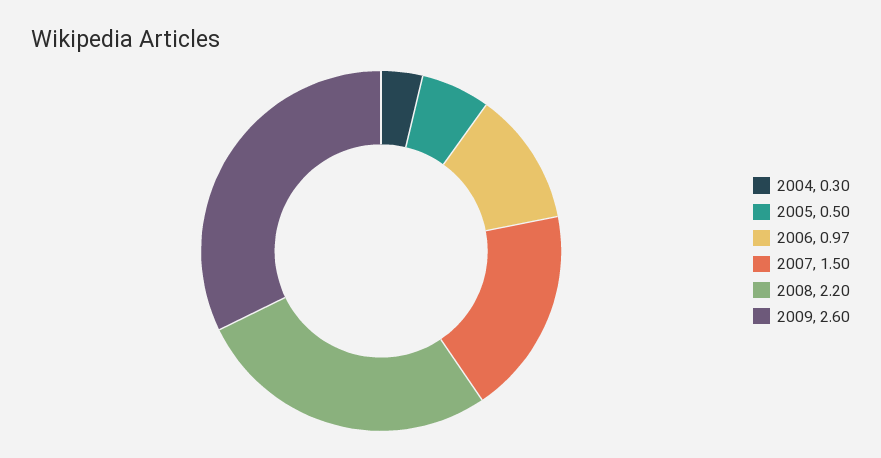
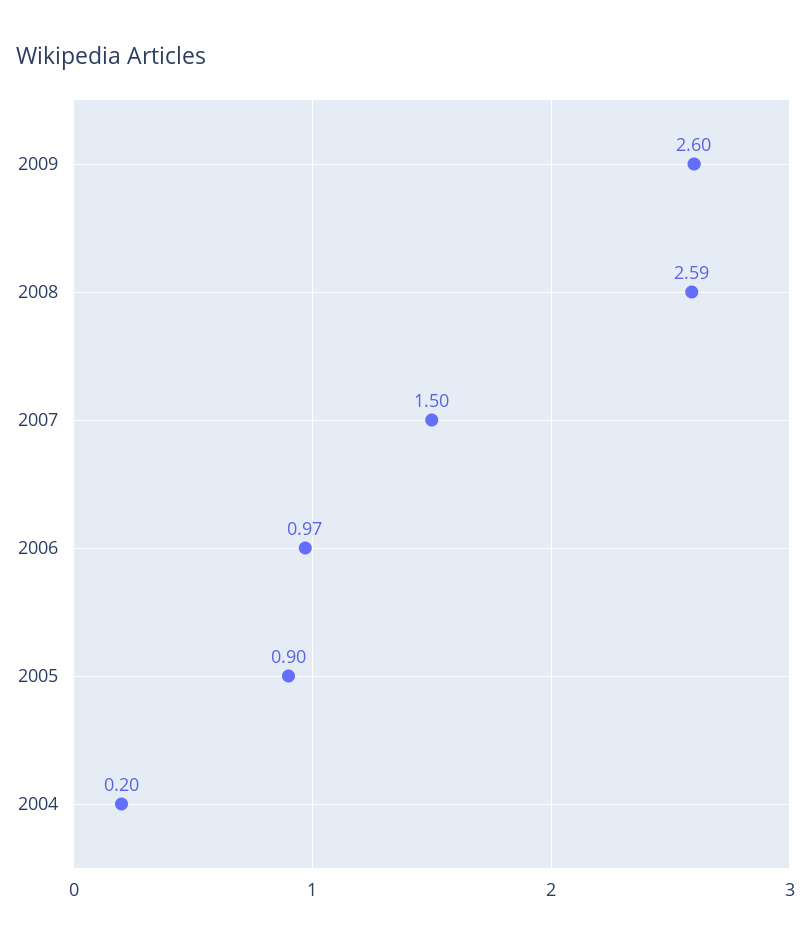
2004: 0.3 -> 0.2
2005: 0.5 -> 0.9
2008: 2.2 -> 2.59

